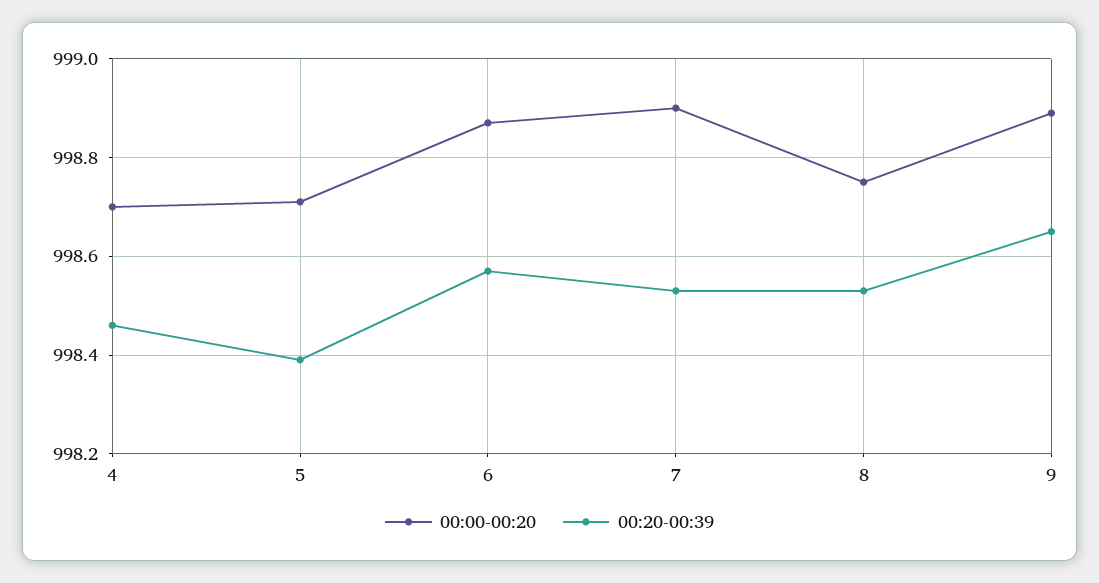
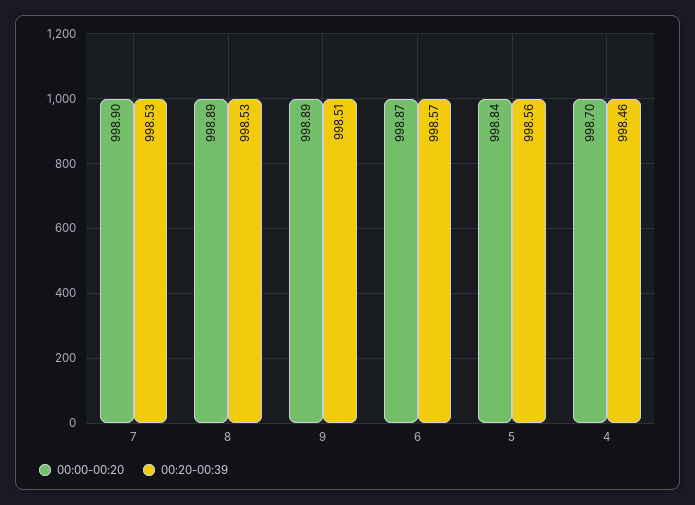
00:00-00:20, 5: 998.7 -> 998.84
00:20-00:39, 5: 998.4 -> 998.56
00:00-00:20, 8: 998.75 -> 998.89
00:20-00:39, 9: 998.65 -> 998.51

